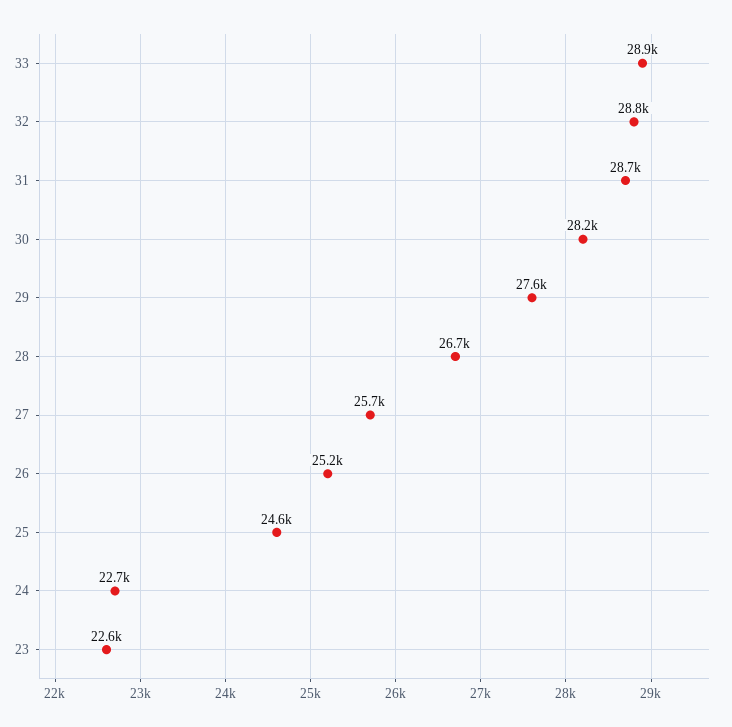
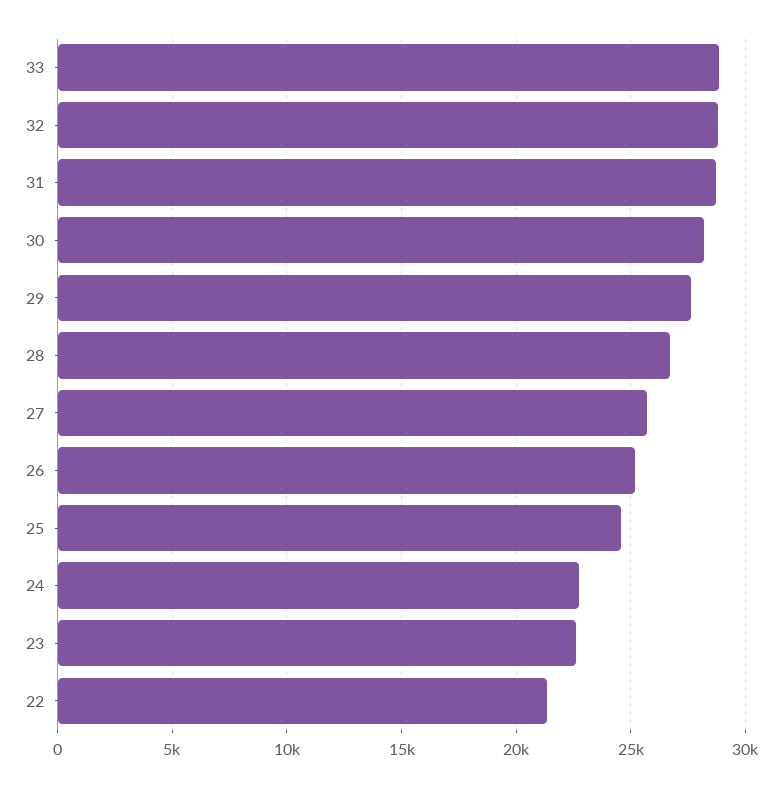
22: none -> 21500

